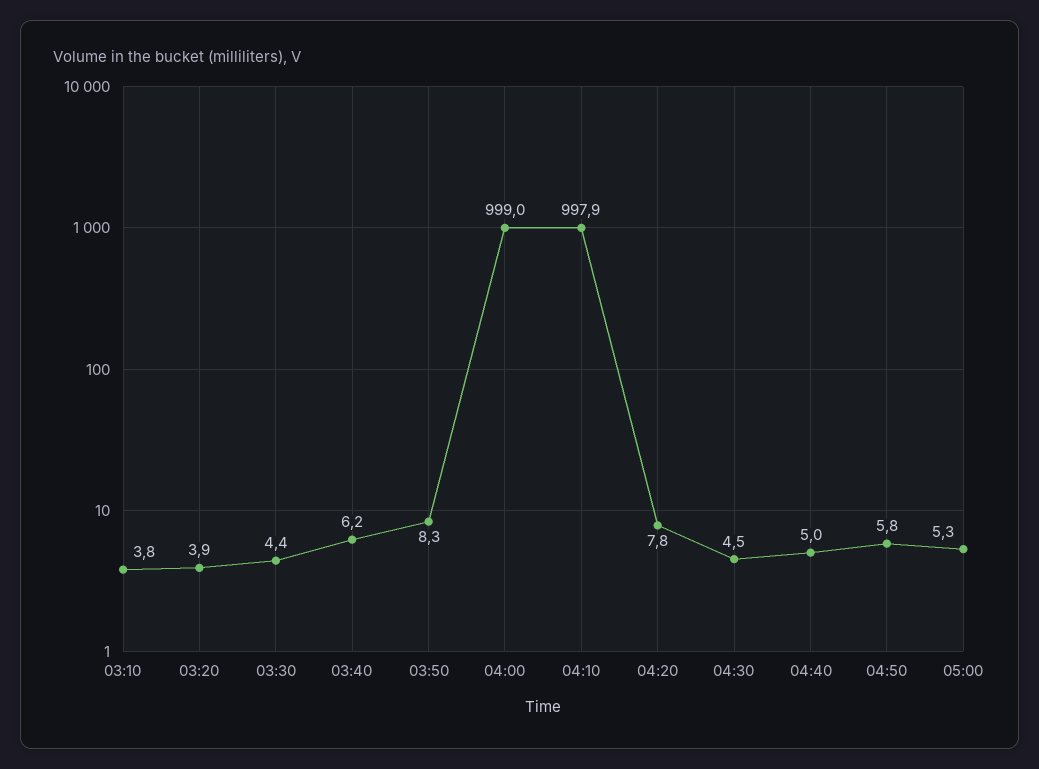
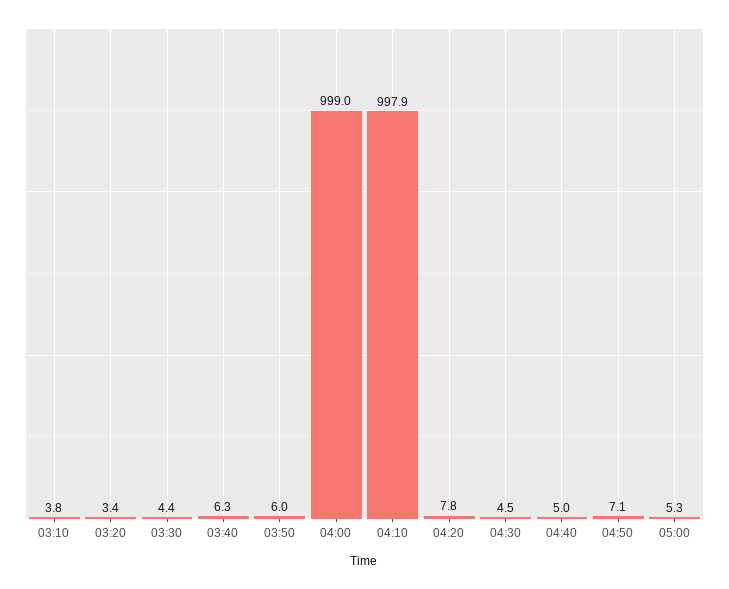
03:20: 3.9 -> 3.4
03:40: 6.2 -> 6.3
03:50: 8.3 -> 6
04:50: 5.8 -> 7.1

